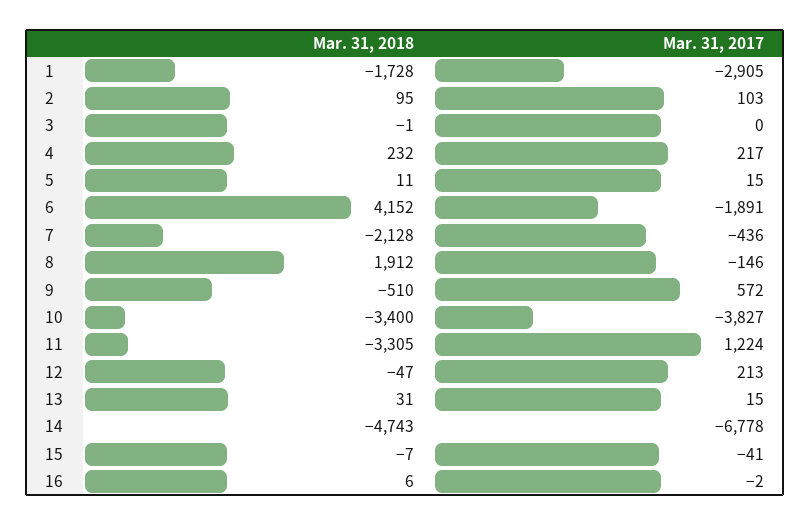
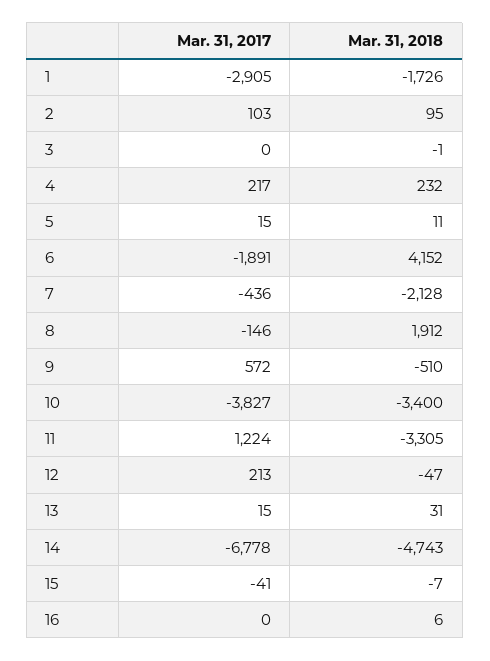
Mar. 31, 2018, 1: -1728 -> -1726
Mar. 31, 2017, 16: -2 -> 0

